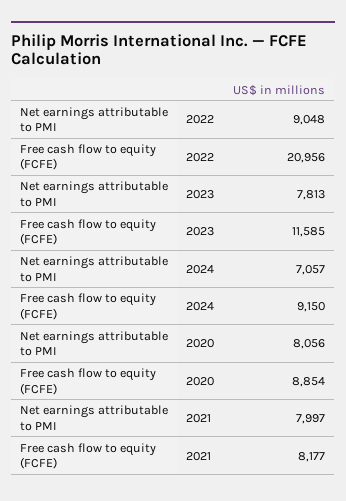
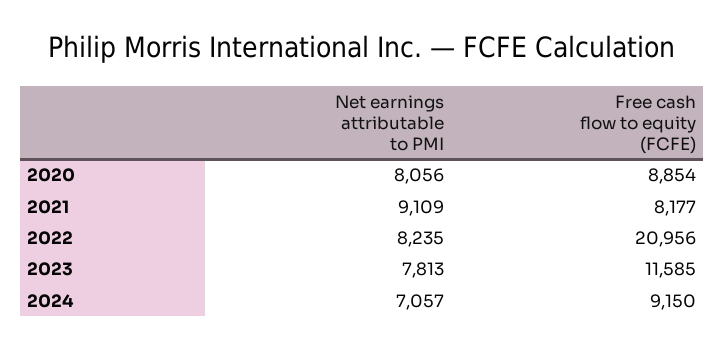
Net earnings attributable to PMI, 2022: 9048 -> 8235
Net earnings attributable to PMI, 2021: 7997 -> 9109

